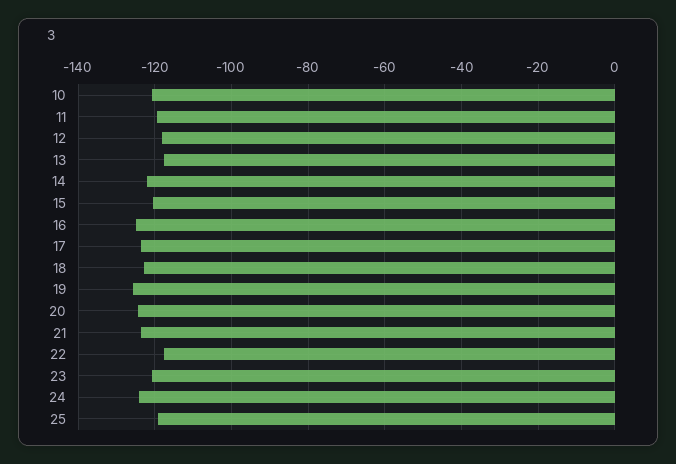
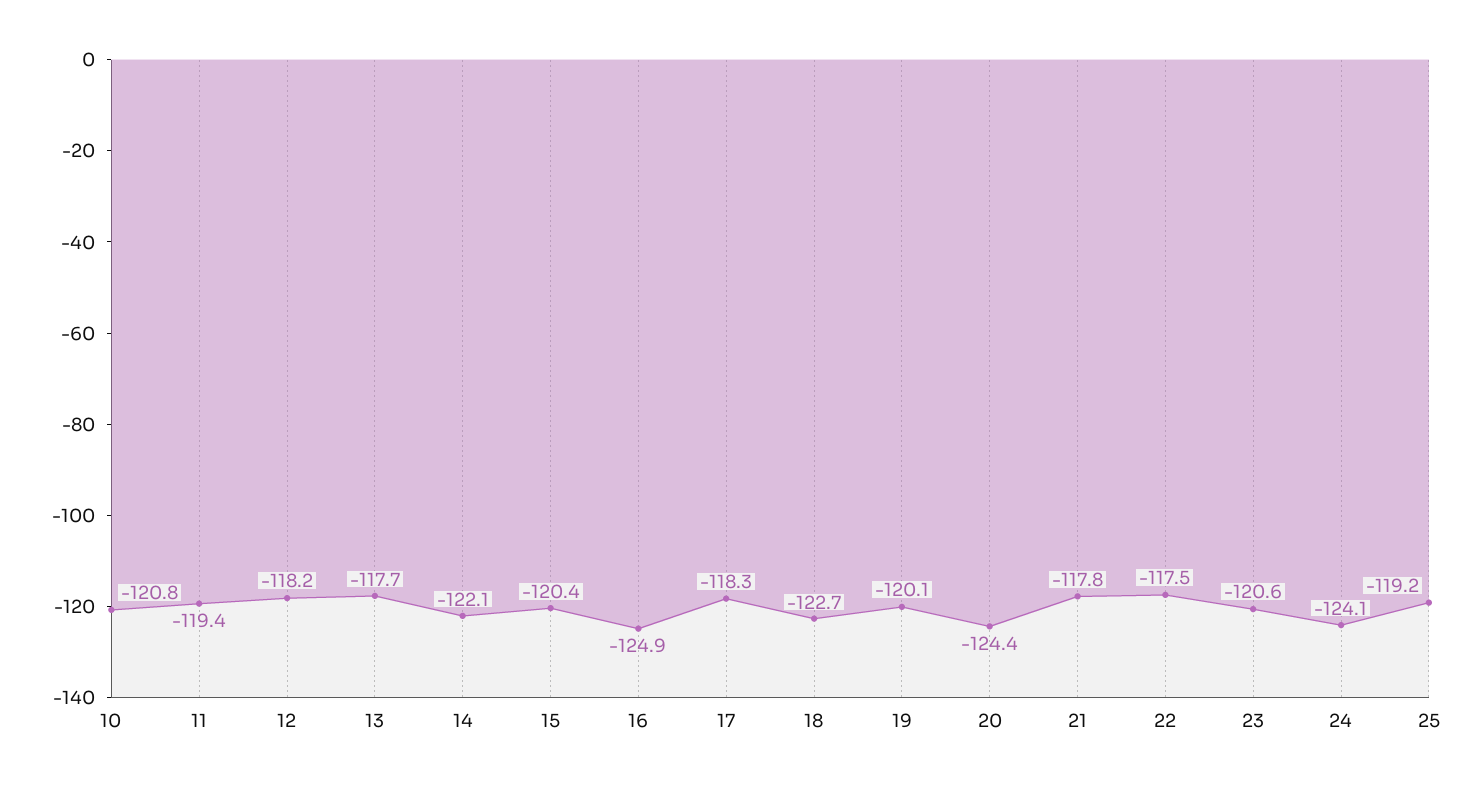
17: -124 -> -118.3
19: -126 -> -120.1
21: -124 -> -117.8

